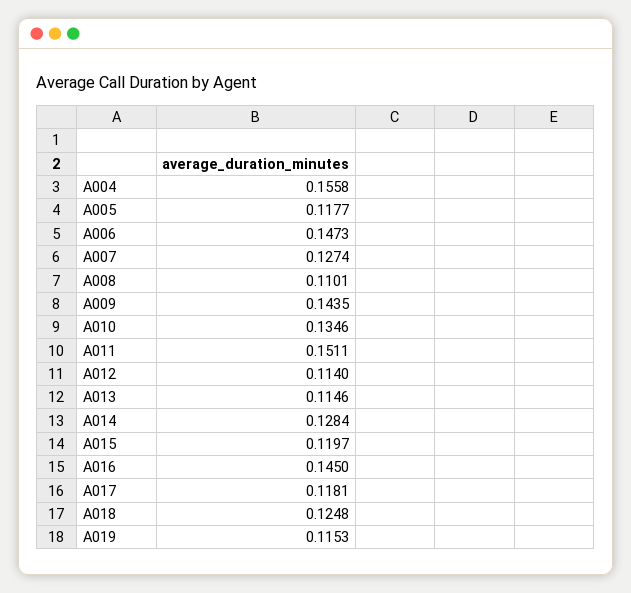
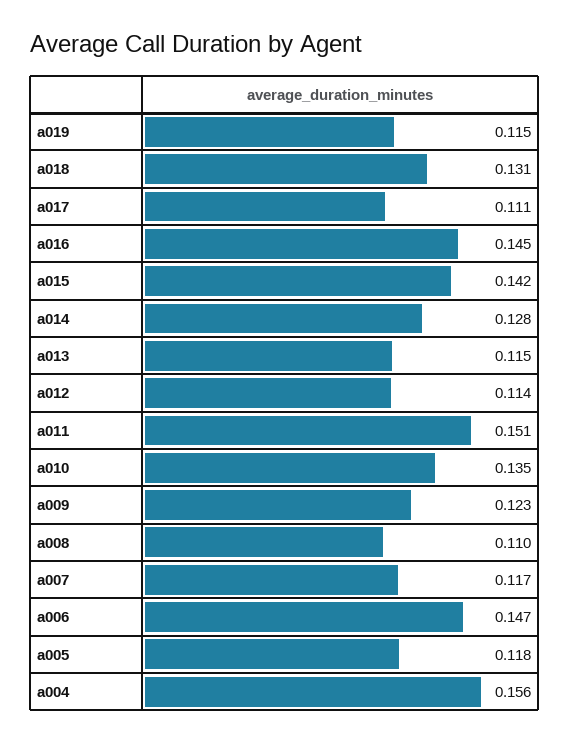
A007: 0.1274 -> 0.117
A009: 0.1435 -> 0.123
A015: 0.1197 -> 0.142
A017: 0.1181 -> 0.111
A018: 0.1248 -> 0.131

